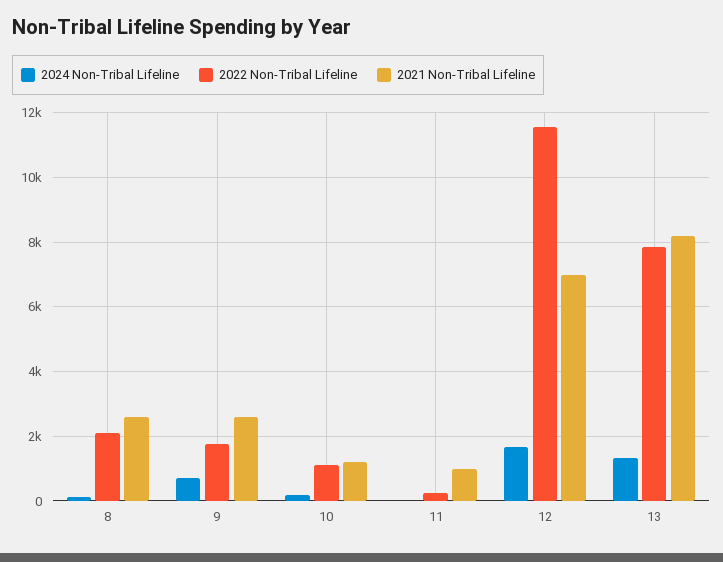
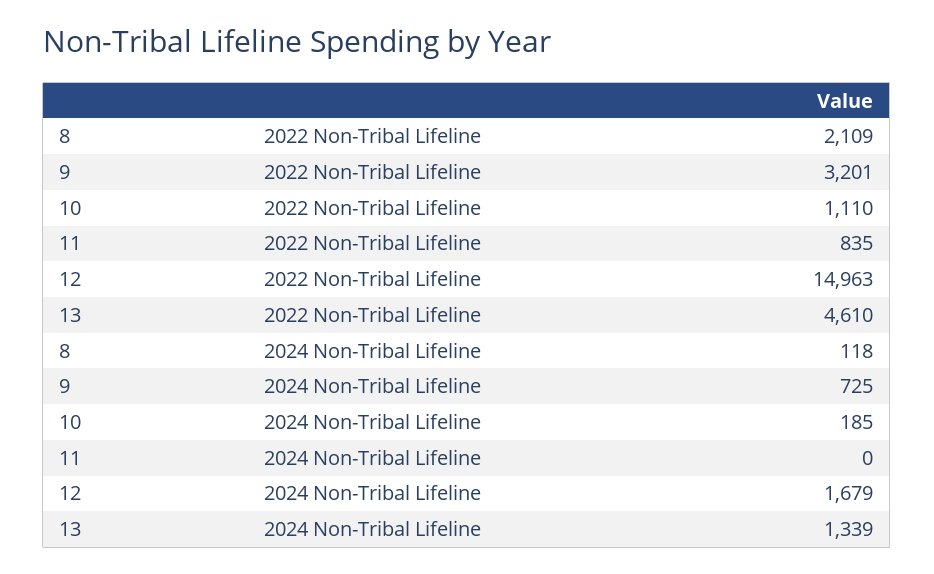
2021 Non-Tribal Lifeline, 8: 2600 -> none
2022 Non-Tribal Lifeline, 9: 1800 -> 3201
2021 Non-Tribal Lifeline, 9: 2600 -> none
2021 Non-Tribal Lifeline, 10: 1200 -> none
2022 Non-Tribal Lifeline, 11: 200 -> 835
2021 Non-Tribal Lifeline, 11: 1000 -> none
2022 Non-Tribal Lifeline, 12: 11600 -> 14963
2021 Non-Tribal Lifeline, 12: 7000 -> none
2022 Non-Tribal Lifeline, 13: 7800 -> 4610
2021 Non-Tribal Lifeline, 13: 8200 -> none

